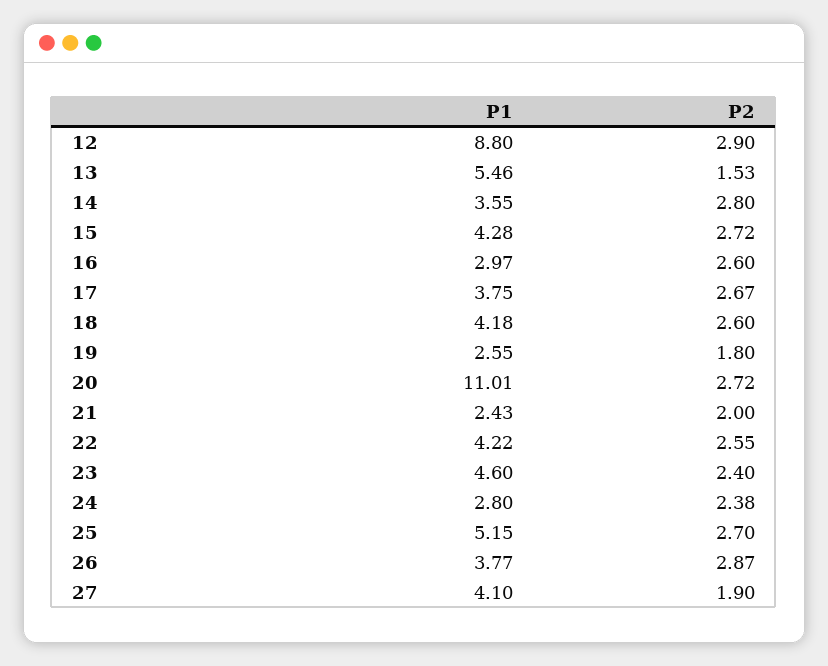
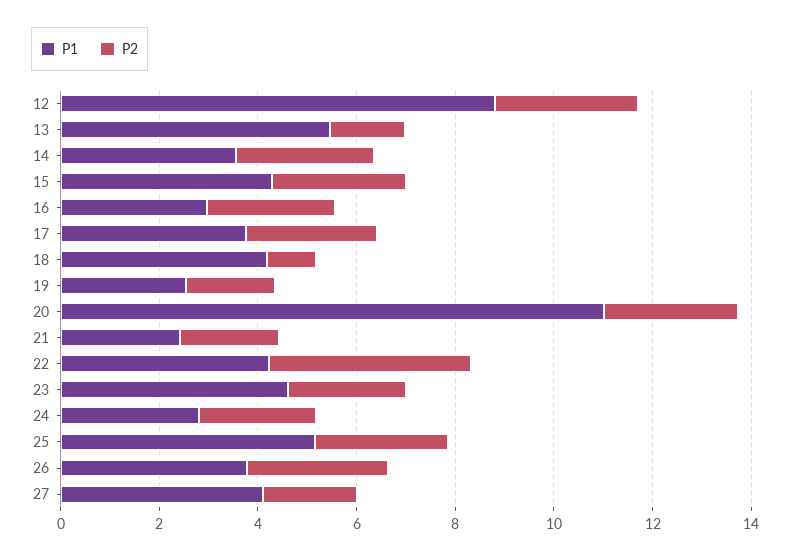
P2, 18: 2.6 -> 1
P2, 22: 2.55 -> 4

